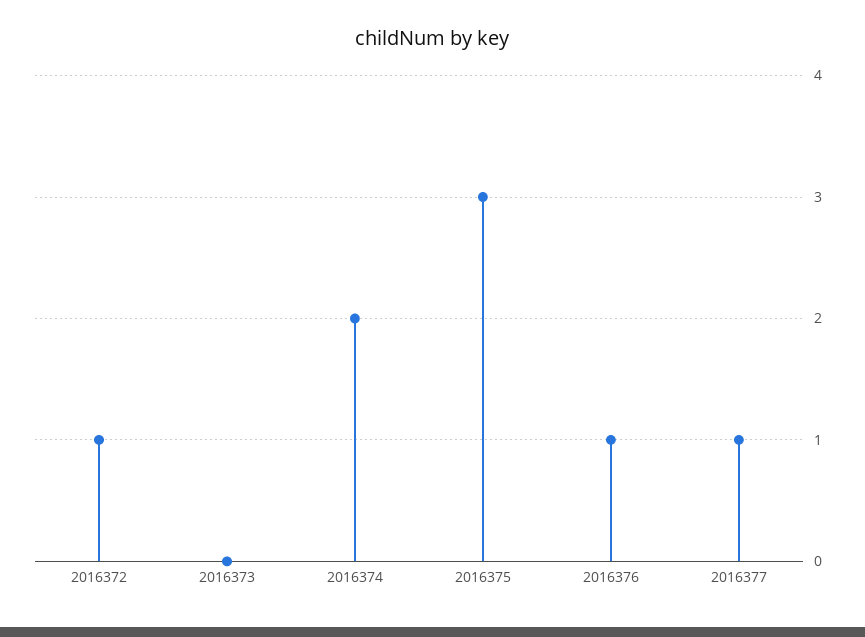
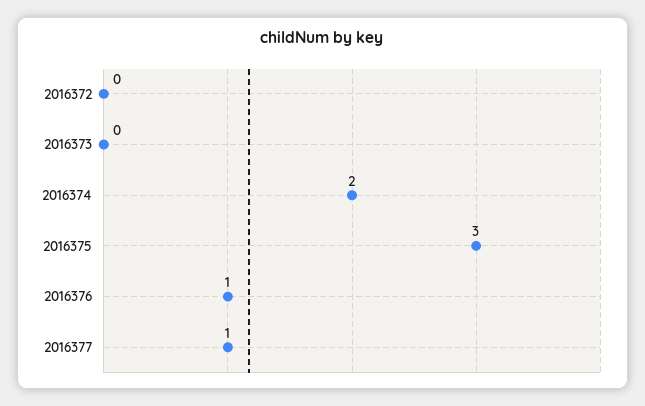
2016372: 1 -> 0

